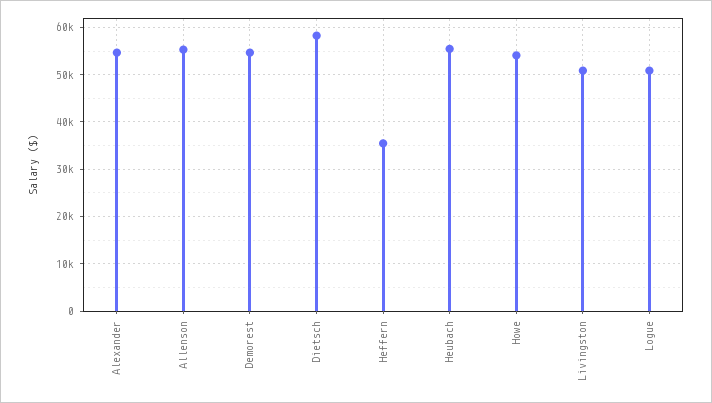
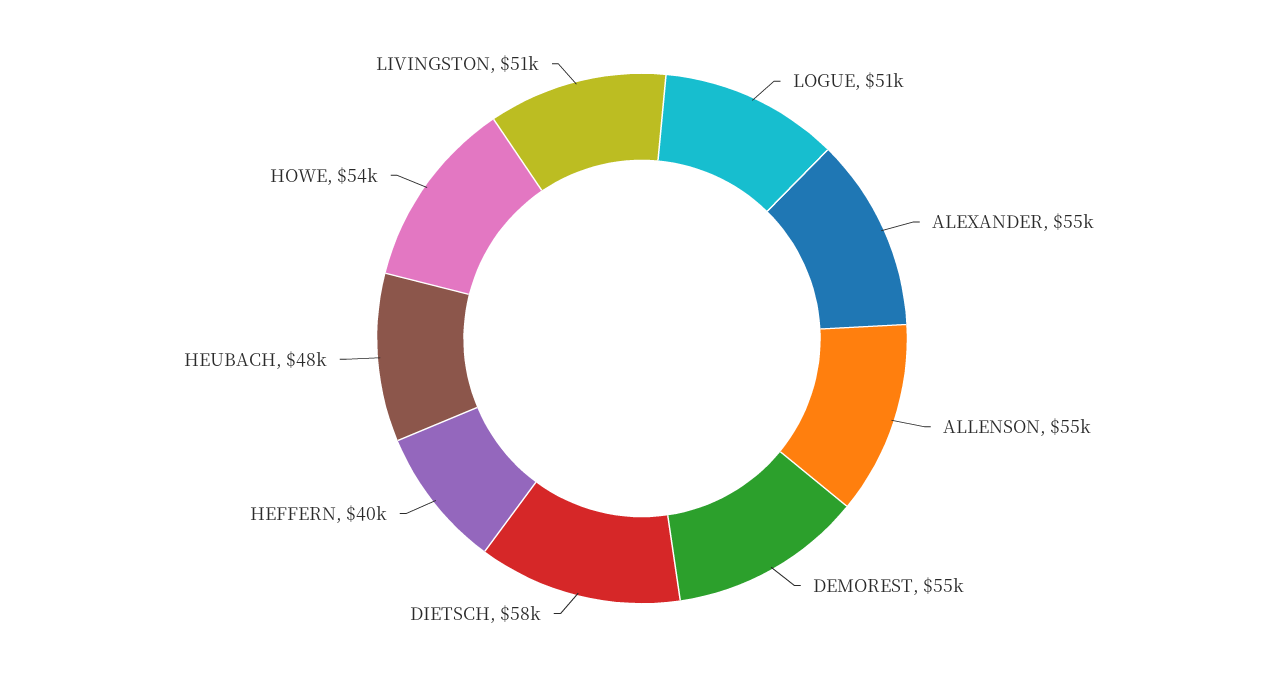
Heffern: 36000 -> 40000
Heubach: 56000 -> 48000

